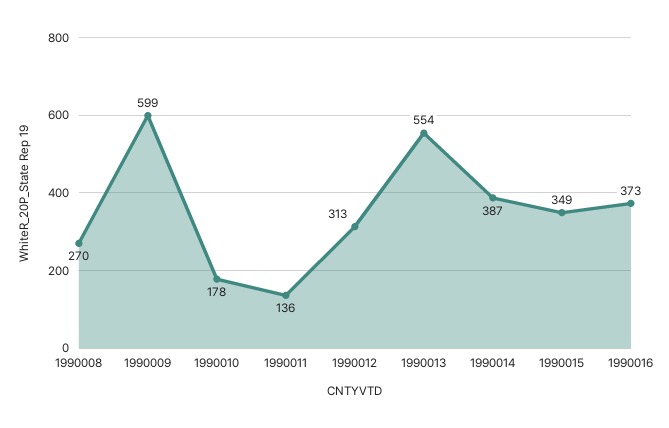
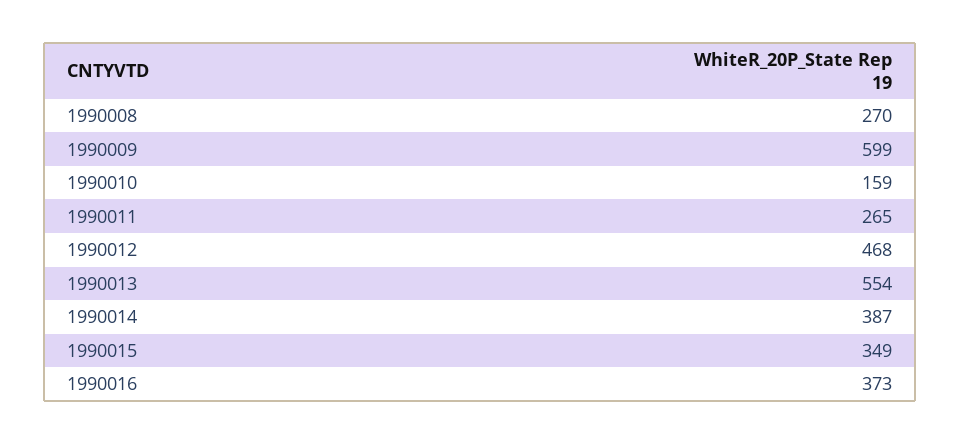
1990010: 178 -> 159
1990011: 136 -> 265
1990012: 313 -> 468

